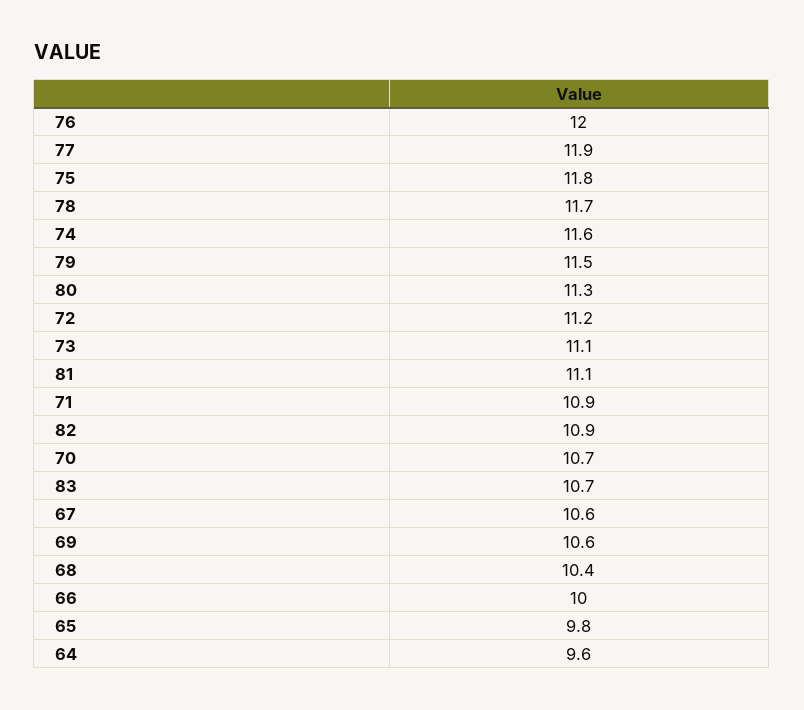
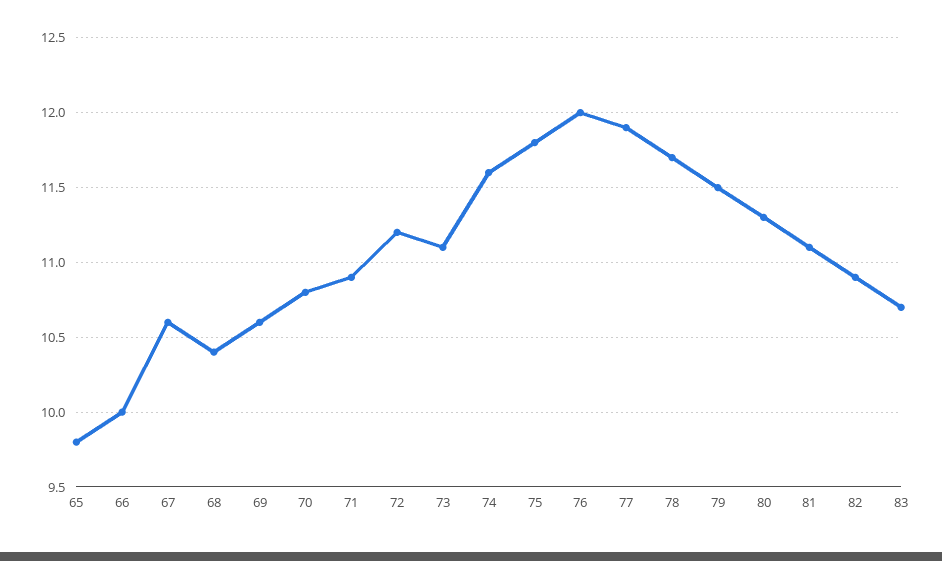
70: 10.7 -> 10.8
64: 9.6 -> none

